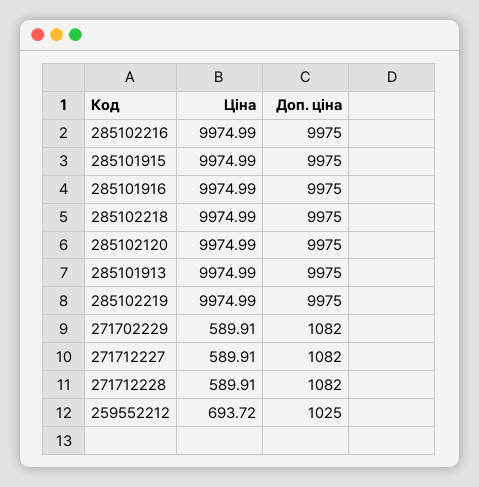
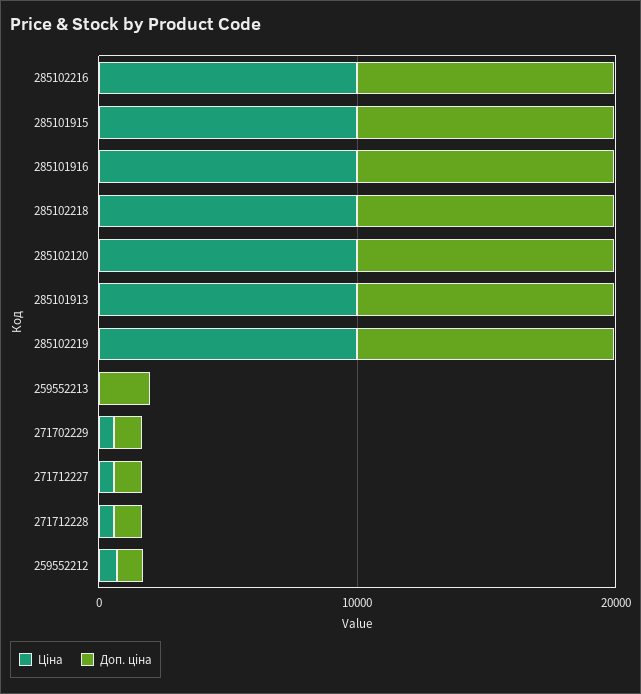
Ціна, 259552213: none -> 0
Доп. ціна, 259552213: none -> 2000

